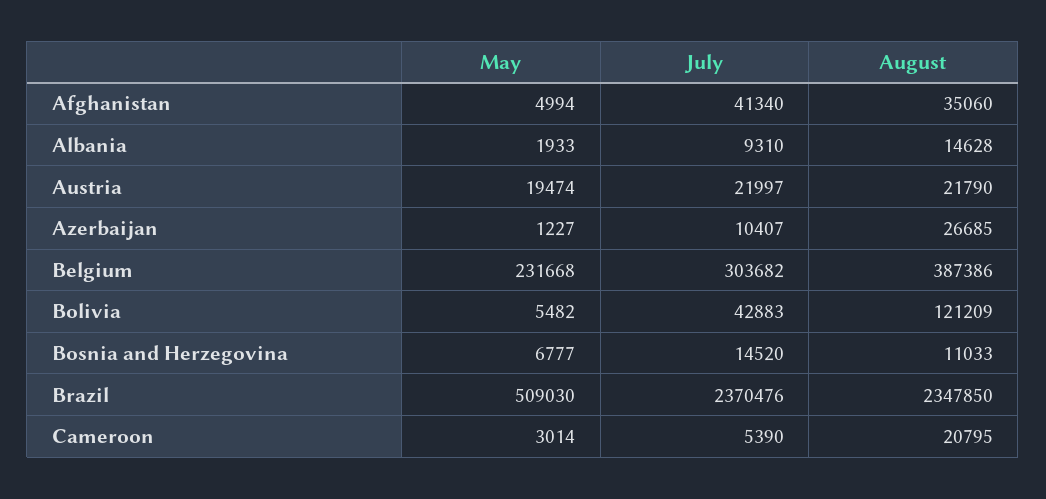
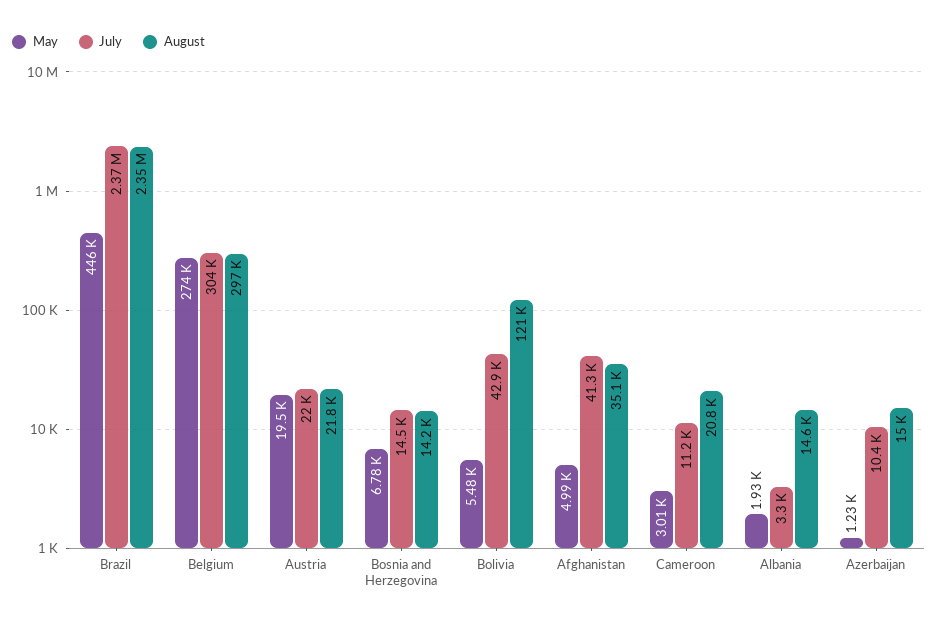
July, Albania: 9310 -> 3300
August, Azerbaijan: 26685 -> 15000
May, Belgium: 231668 -> 274000
August, Belgium: 387386 -> 297000
August, Bosnia and Herzegovina: 11033 -> 14200
May, Brazil: 509030 -> 446000
July, Cameroon: 5390 -> 11200

